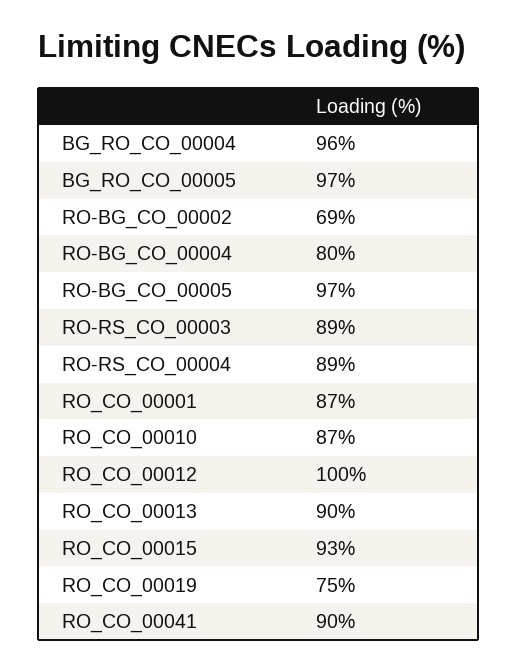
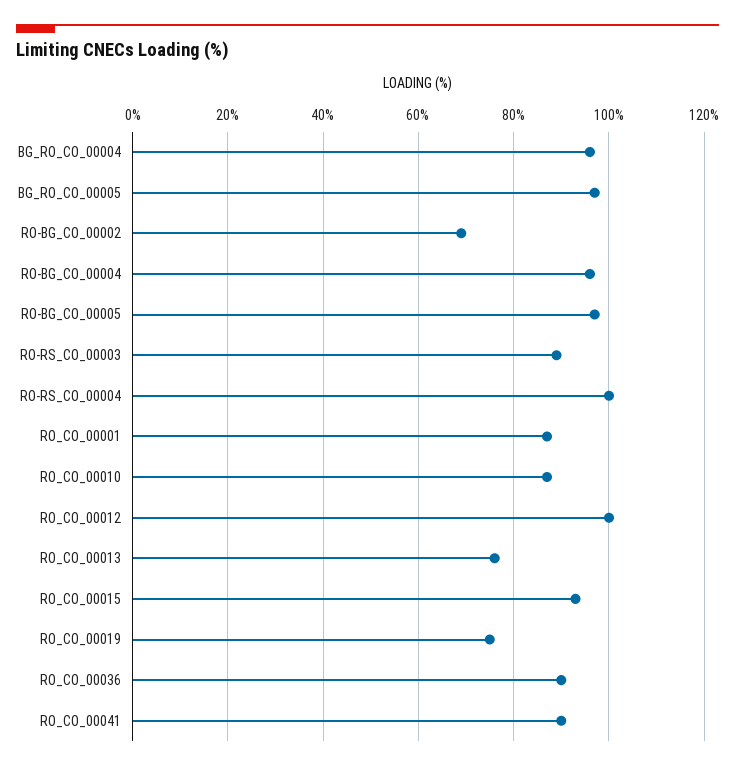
RO-BG_CO_00004: 80 -> 95
RO-RS_CO_00004: 89 -> 100
RO_CO_00013: 90 -> 75
RO_CO_00036: none -> 90

